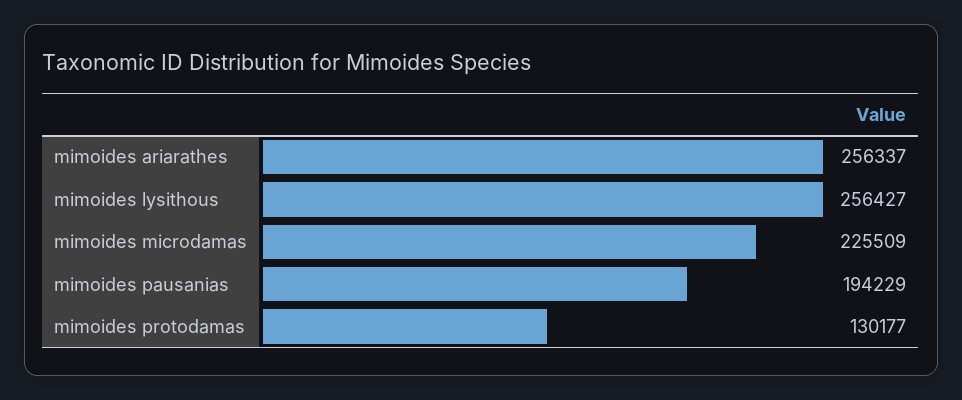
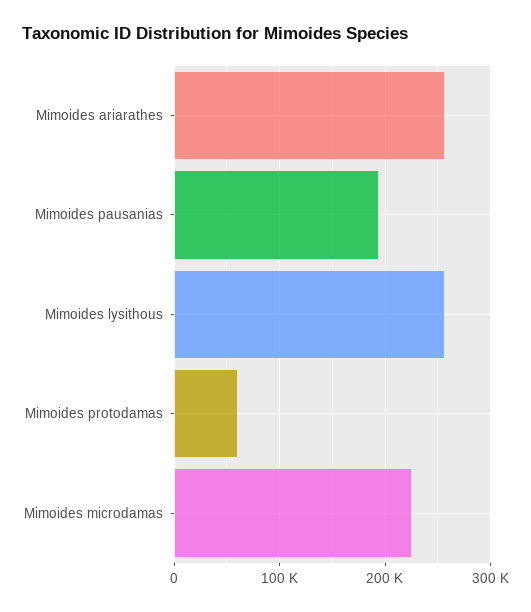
mimoides protodamas: 130177 -> 60000

